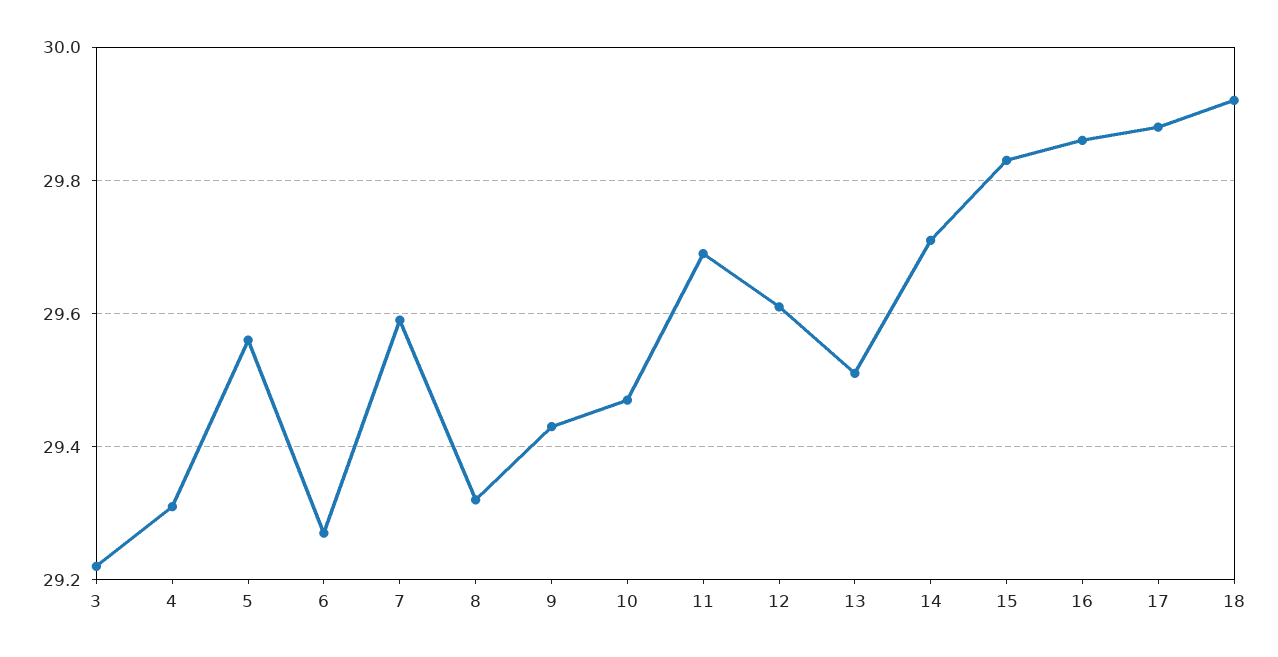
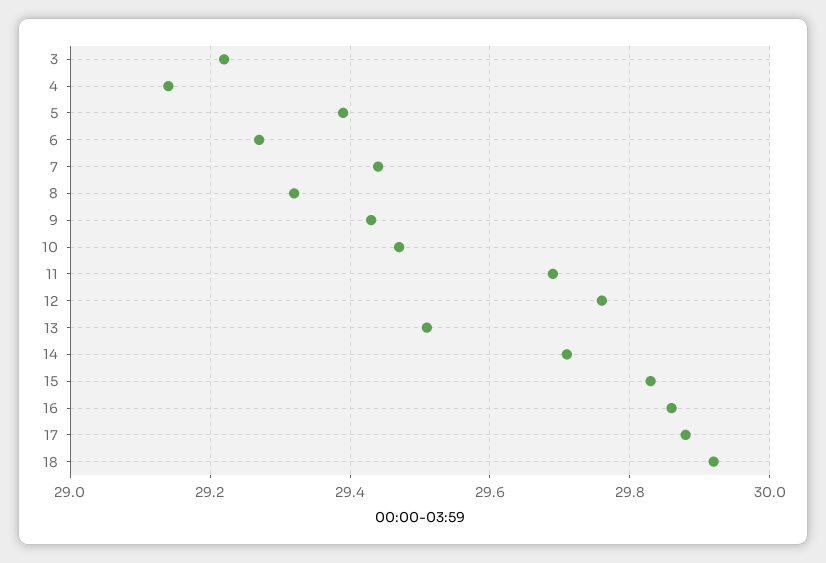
4: 29.3 -> 29.15
5: 29.55 -> 29.4
7: 29.6 -> 29.45
12: 29.6 -> 29.75

